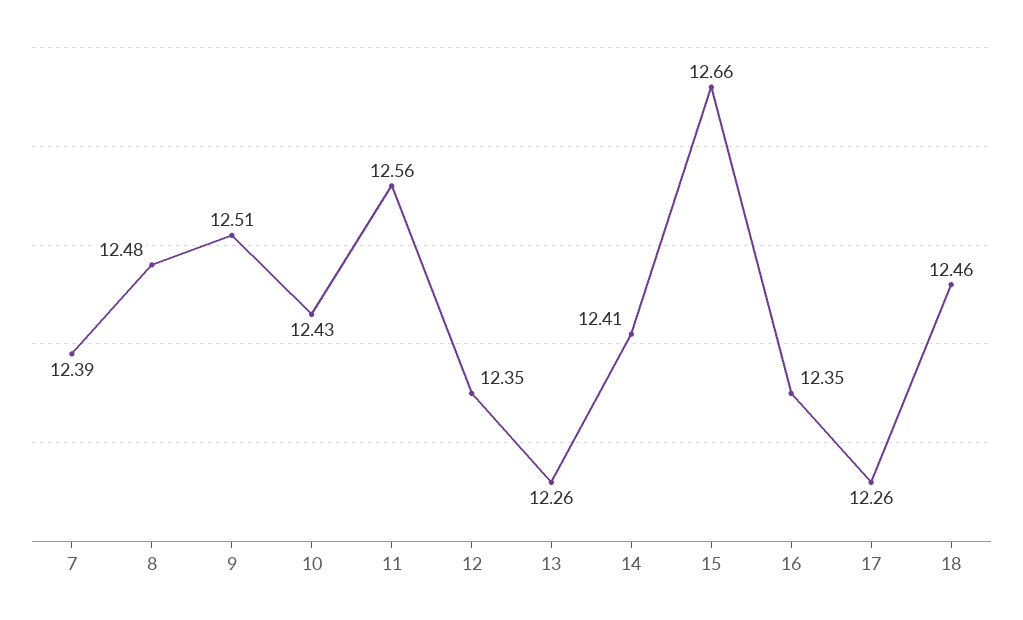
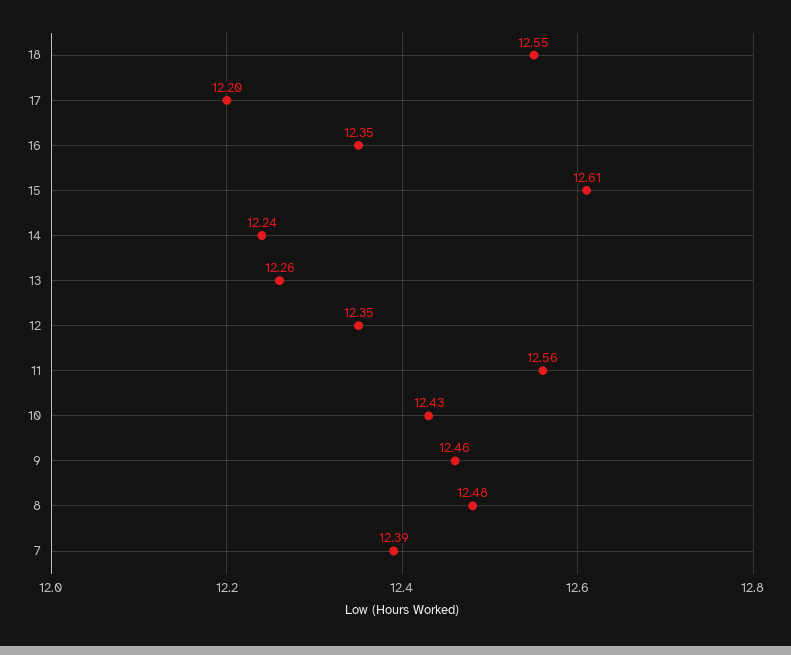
9: 12.51 -> 12.46
14: 12.41 -> 12.24
15: 12.66 -> 12.61
17: 12.26 -> 12.2
18: 12.46 -> 12.55

